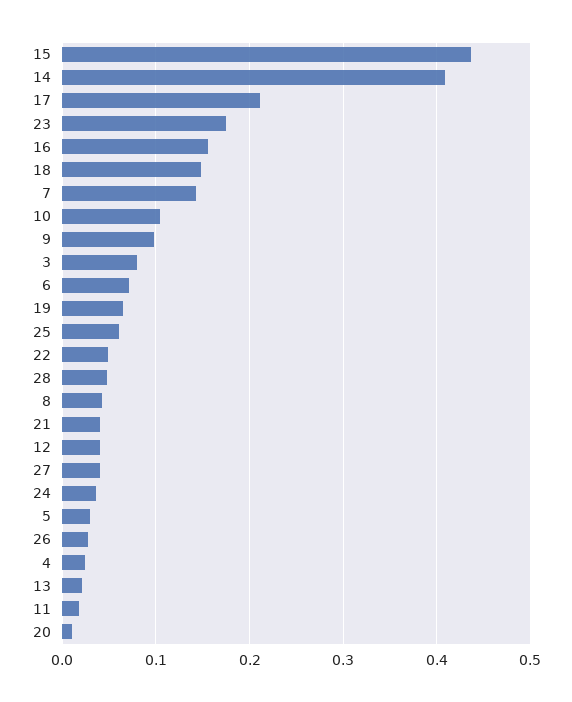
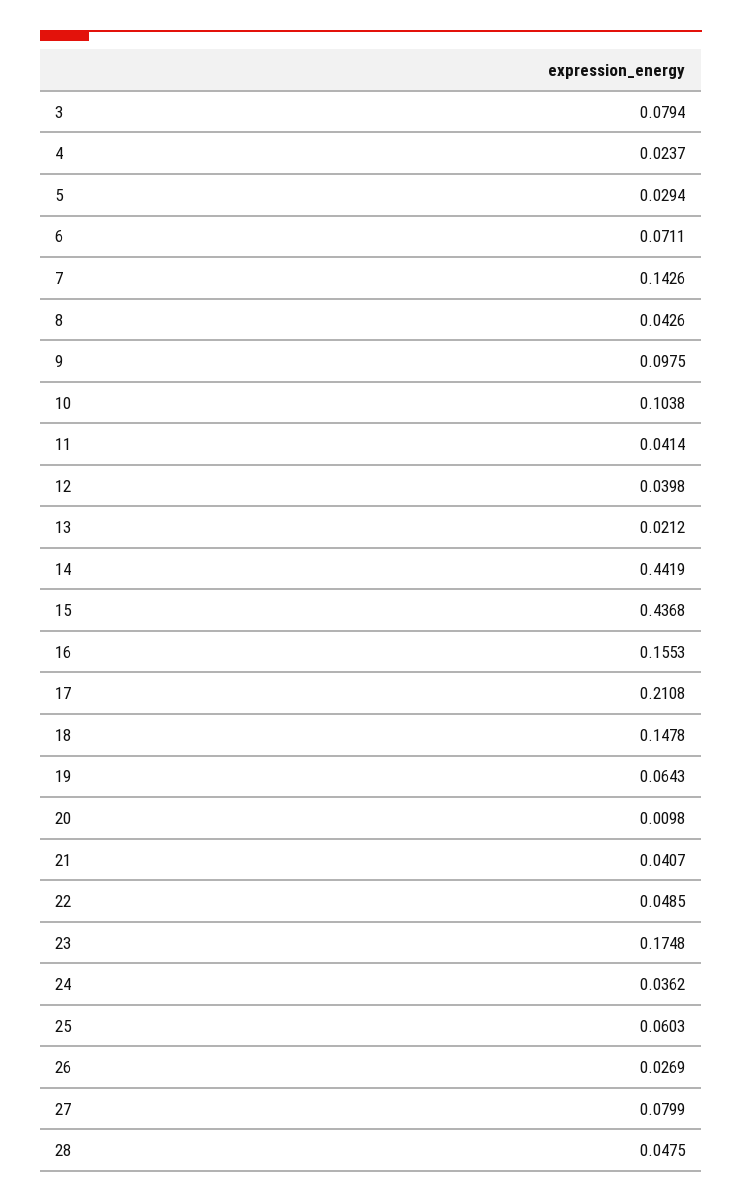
14: 0.41 -> 0.4419
27: 0.04 -> 0.0799
11: 0.02 -> 0.0414

